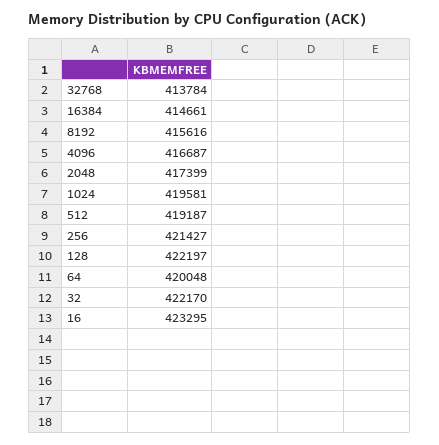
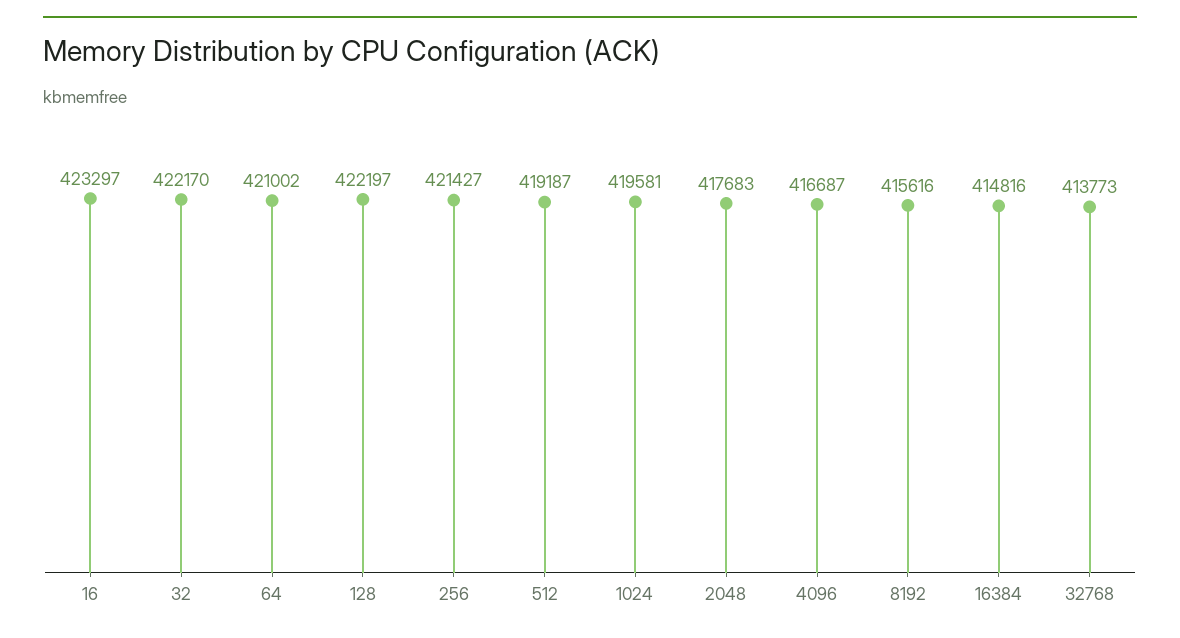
32768: 413784 -> 413773
16384: 414661 -> 414816
2048: 417399 -> 417683
64: 420048 -> 421002
16: 423295 -> 423297

